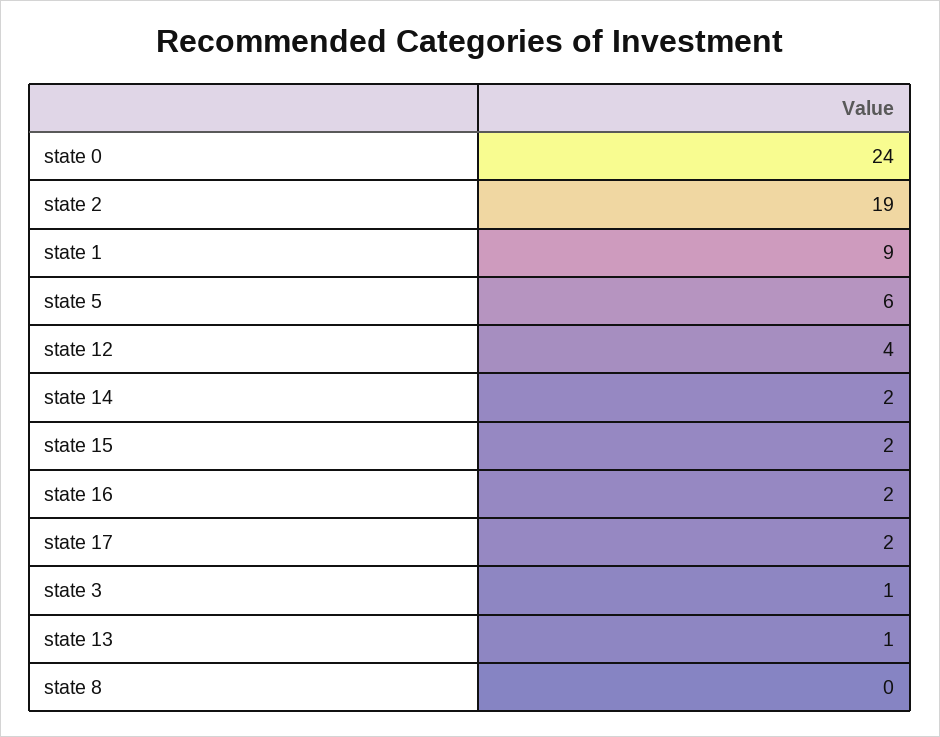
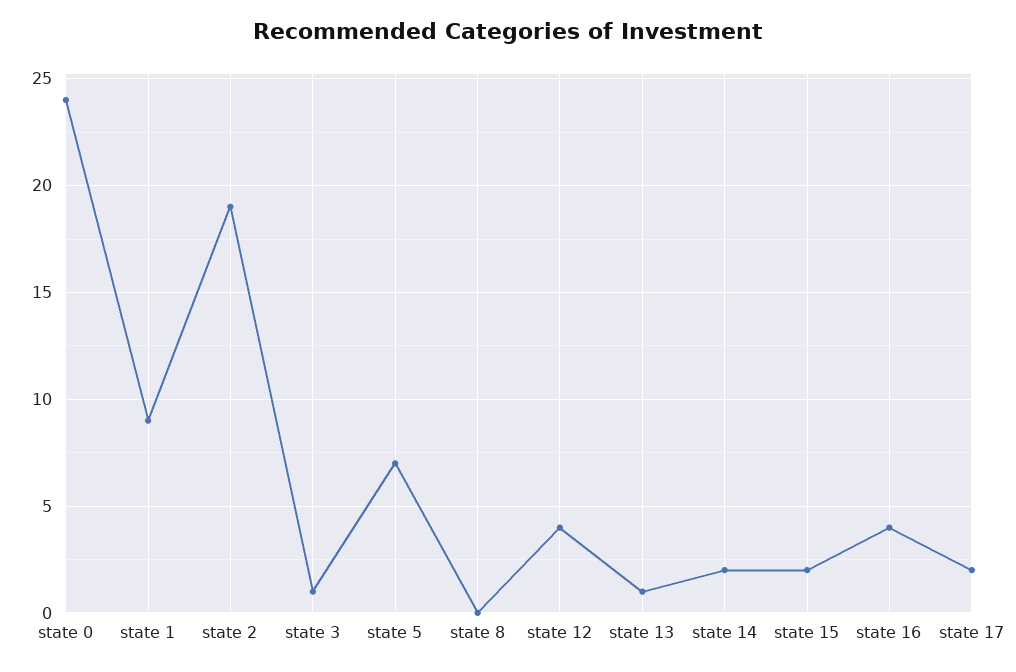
state 5: 6 -> 7
state 16: 2 -> 4

